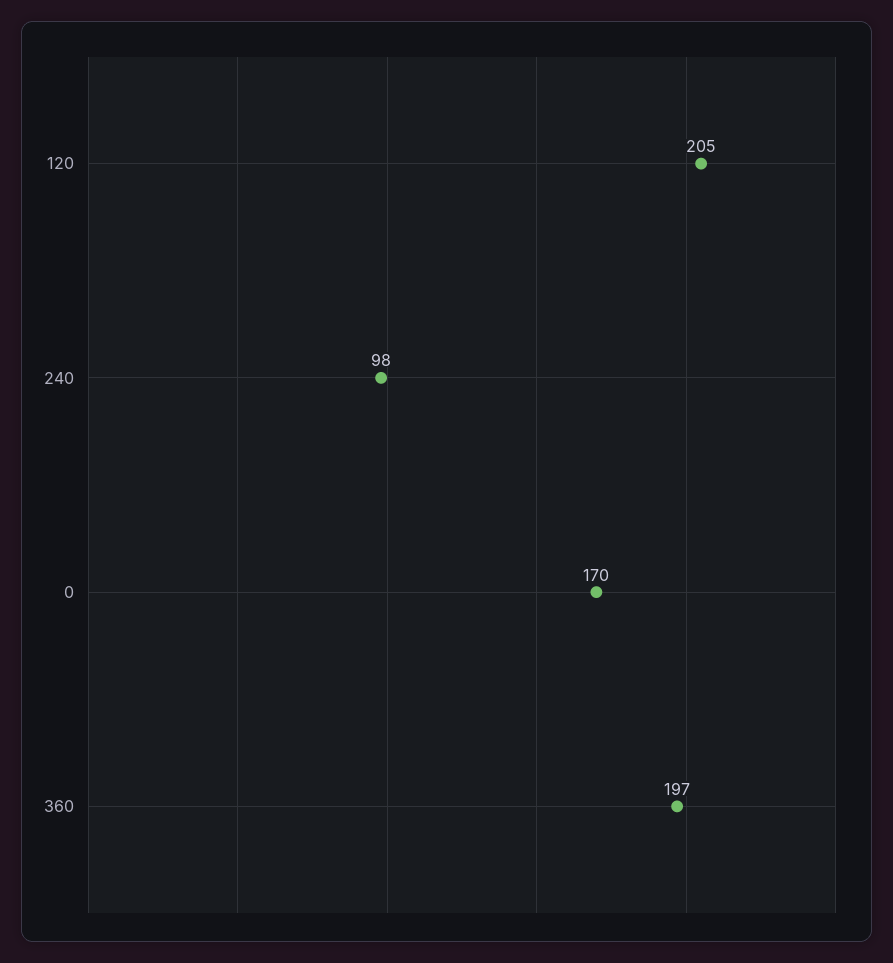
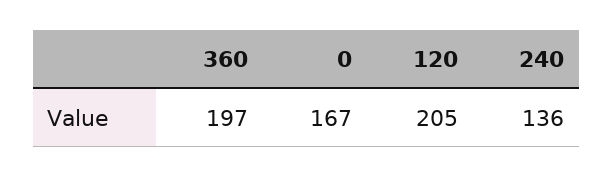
240: 98 -> 136
0: 170 -> 167

